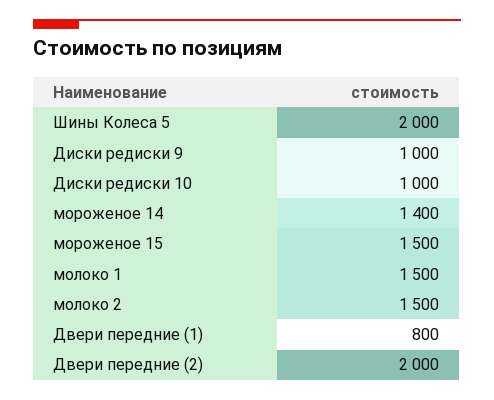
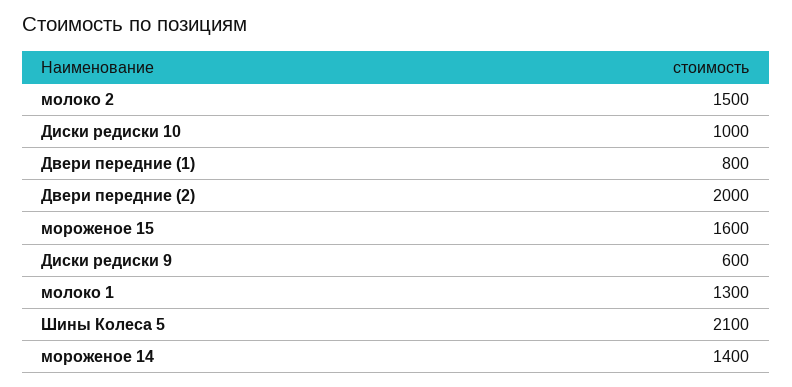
Шины Колеса 5: 2000 -> 2100
Диски редиски 9: 1000 -> 600
мороженое 15: 1500 -> 1600
молоко 1: 1500 -> 1300

